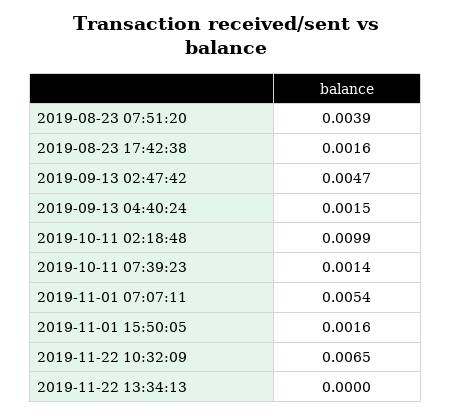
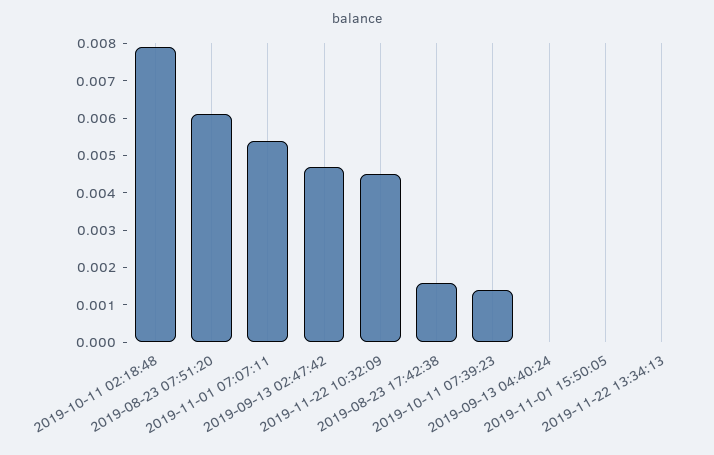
2019-08-23 07:51:20: 0.0039 -> 0.006
2019-09-13 04:40:24: 0.0015 -> 0
2019-10-11 02:18:48: 0.0099 -> 0.008
2019-11-01 15:50:05: 0.0016 -> 0
2019-11-22 10:32:09: 0.0065 -> 0.0045

